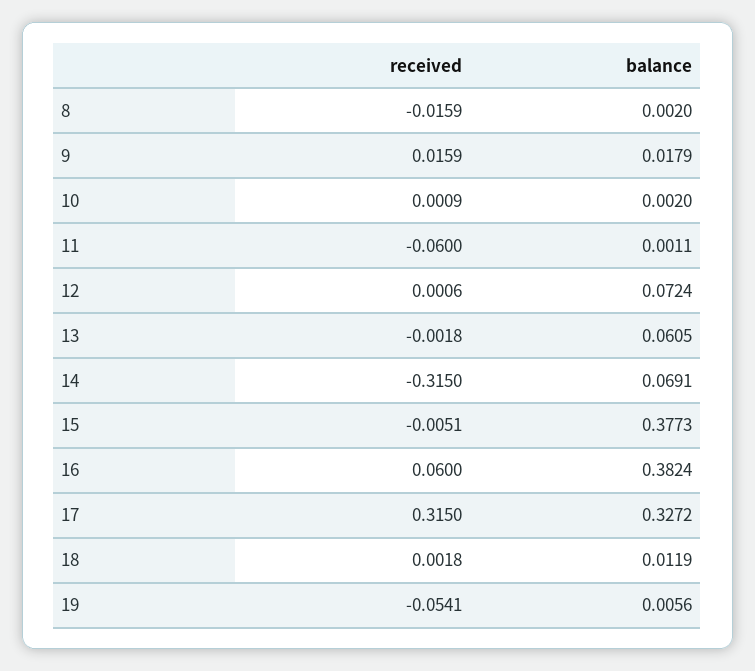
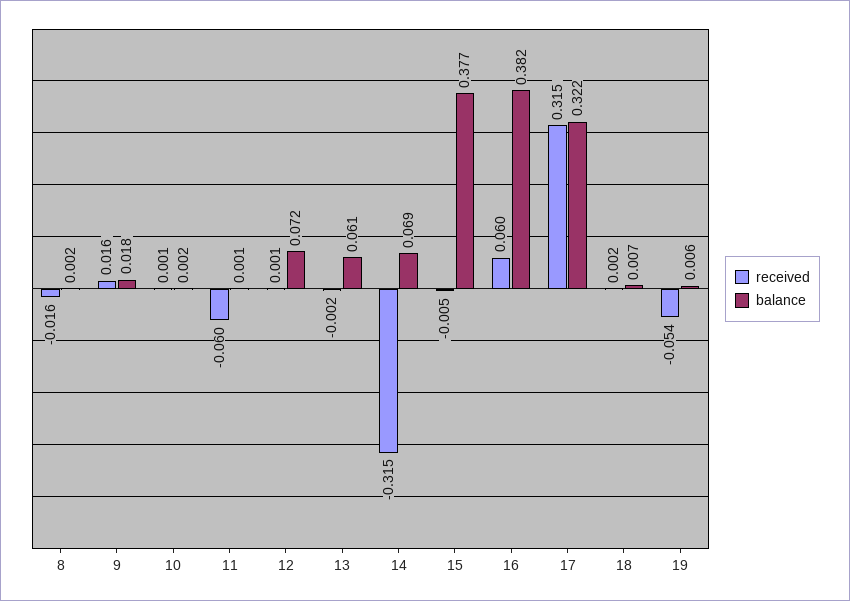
balance, 17: 0.3272 -> 0.322
balance, 18: 0.0119 -> 0.007

